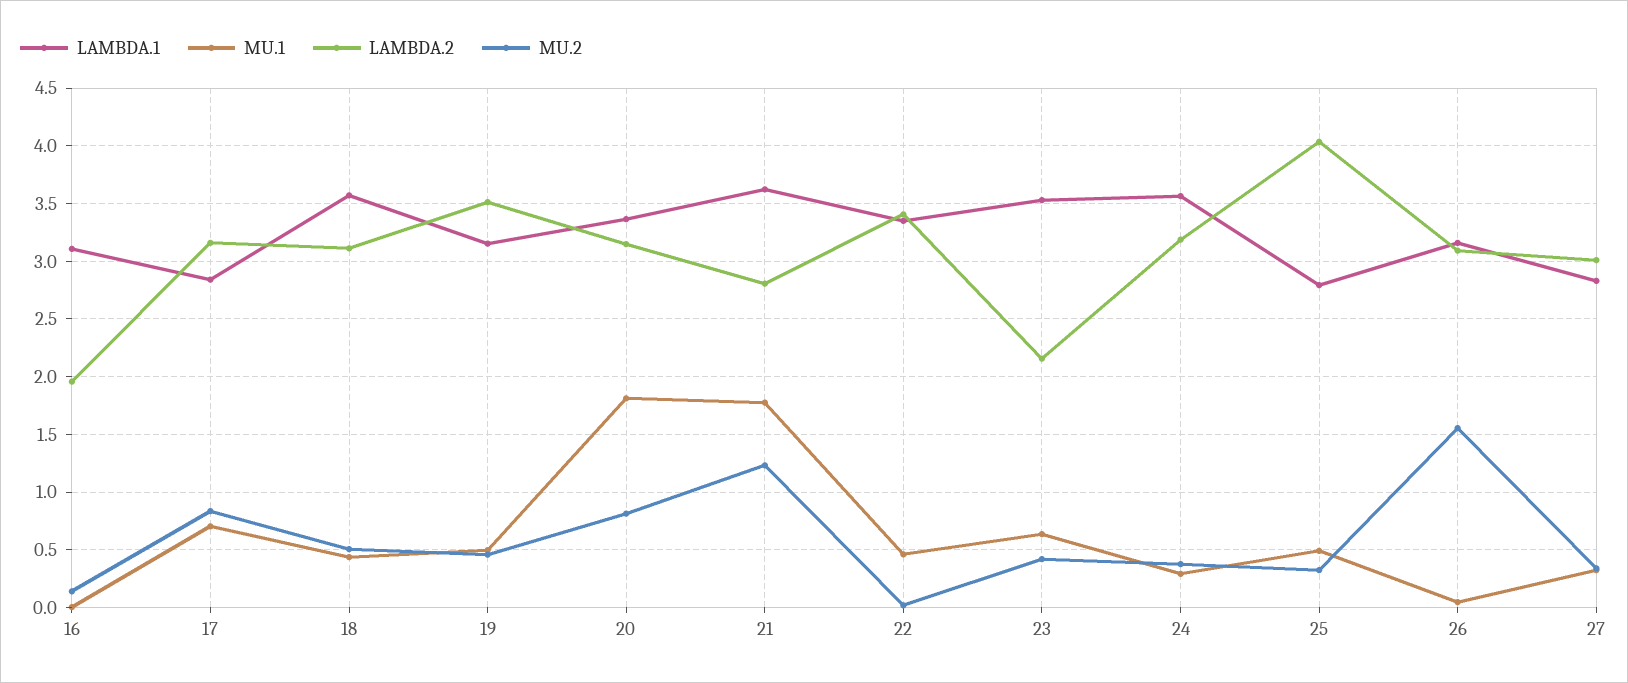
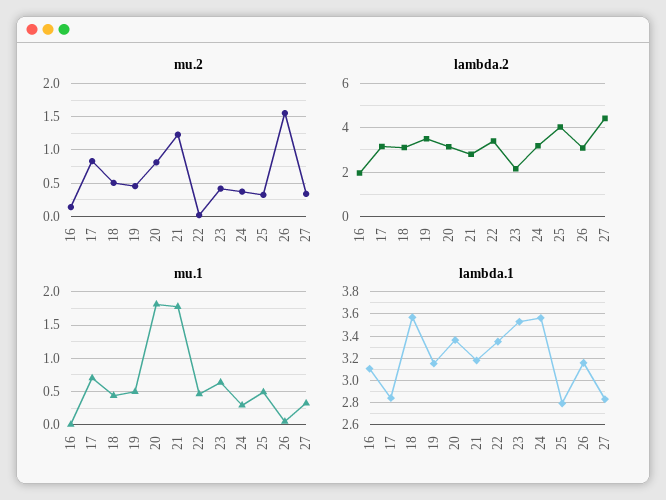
LAMBDA.1, 21: 3.6 -> 3.2
LAMBDA.2, 27: 3 -> 4.5

